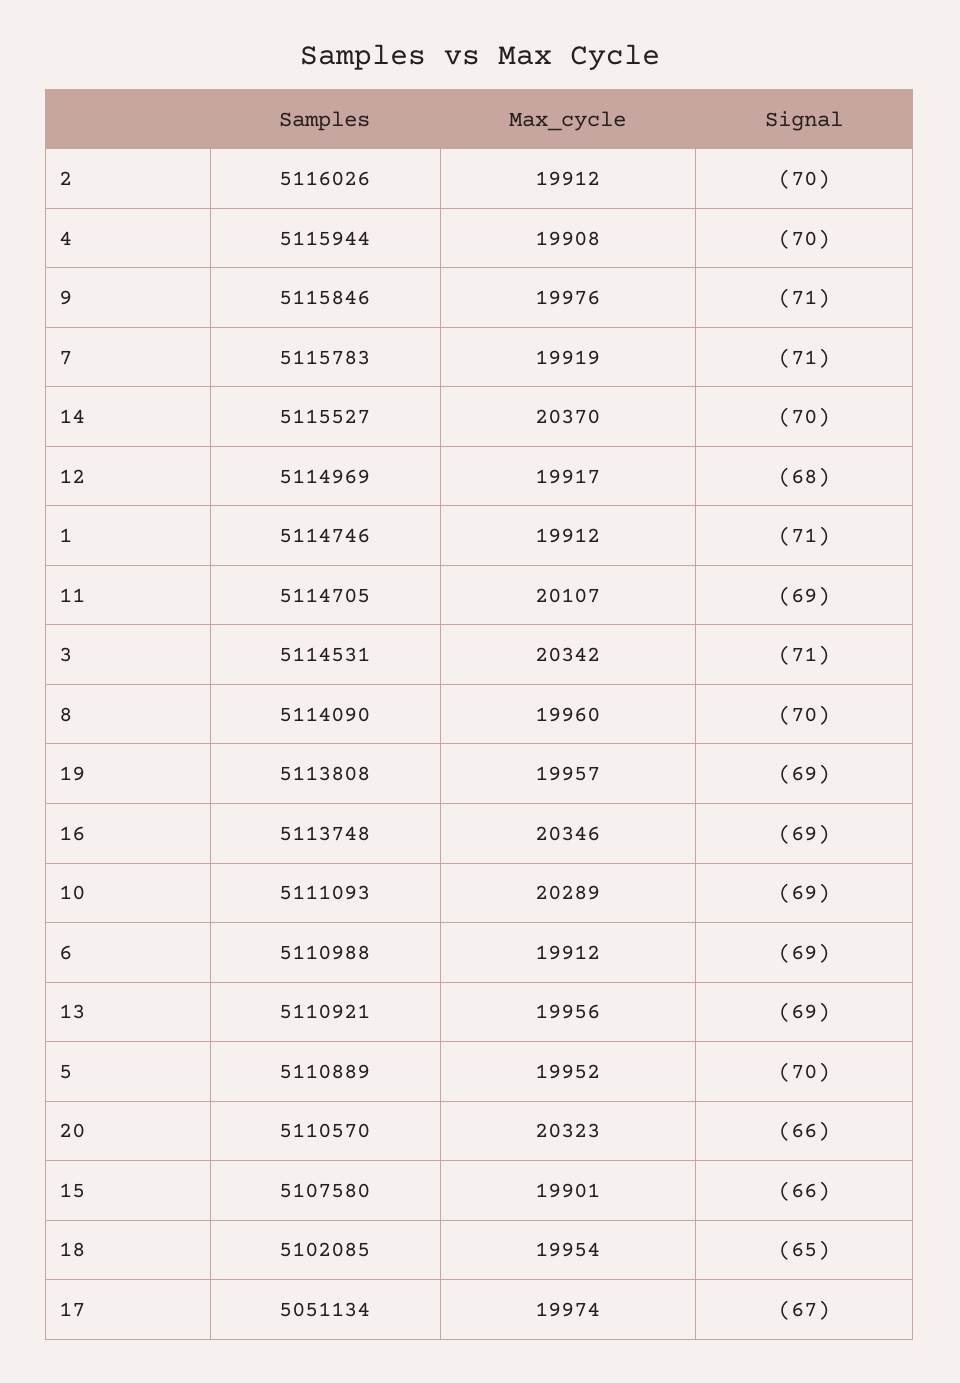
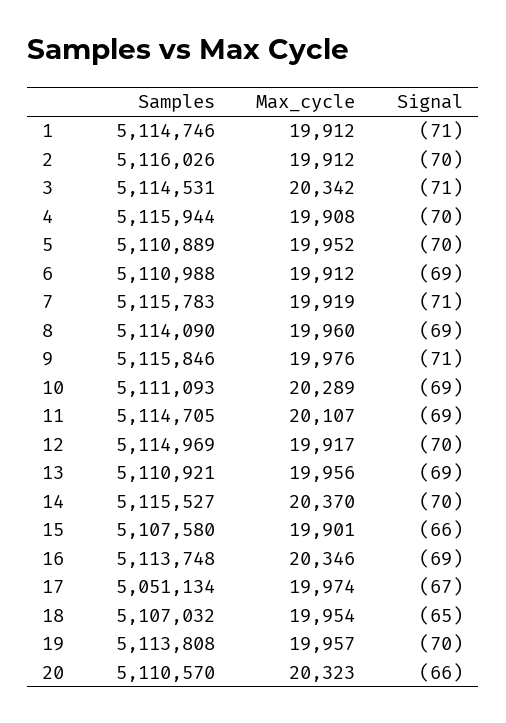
Signal, 12: -68 -> -70
Signal, 8: -70 -> -69
Signal, 19: -69 -> -70
Samples, 18: 5102085 -> 5107032

